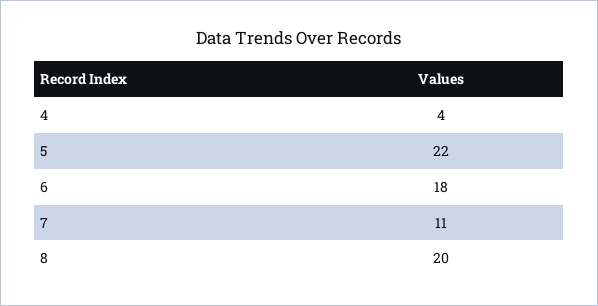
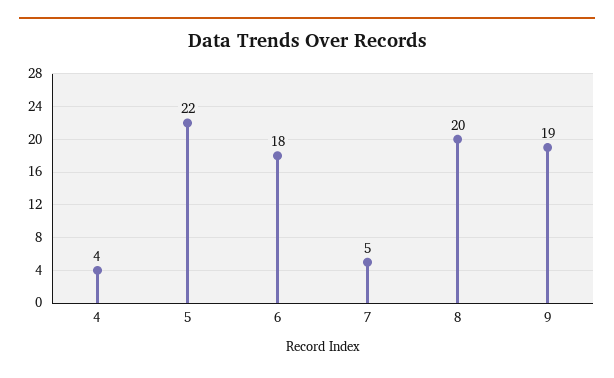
7: 11 -> 5
9: none -> 19

